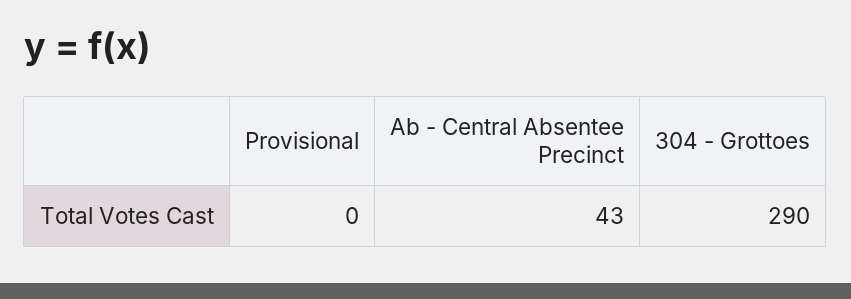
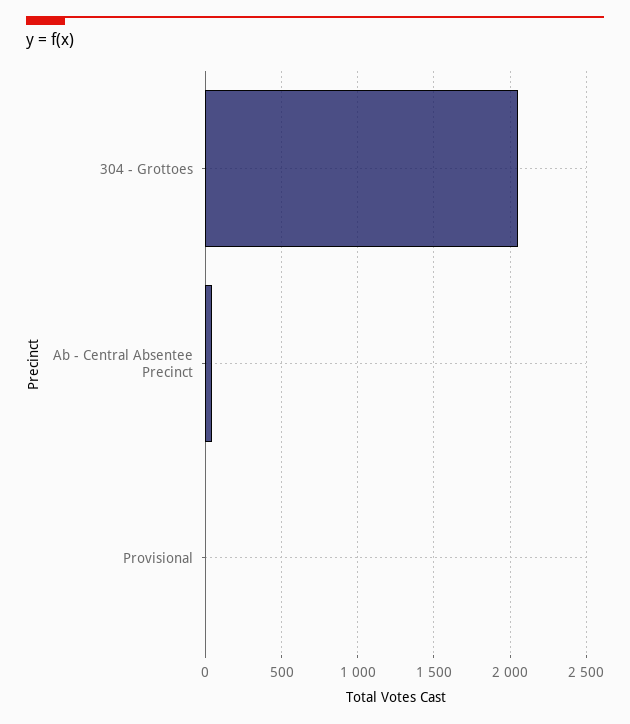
304 - Grottoes: 290 -> 2050

